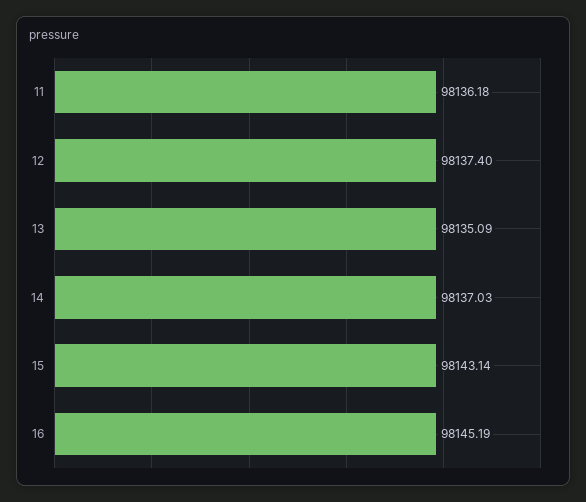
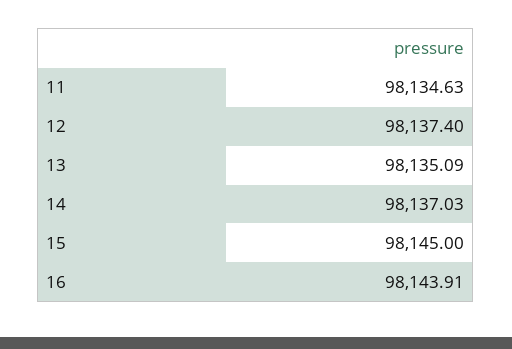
11: 98136.18 -> 98134.63
15: 98143.14 -> 98145
16: 98145.19 -> 98143.91

